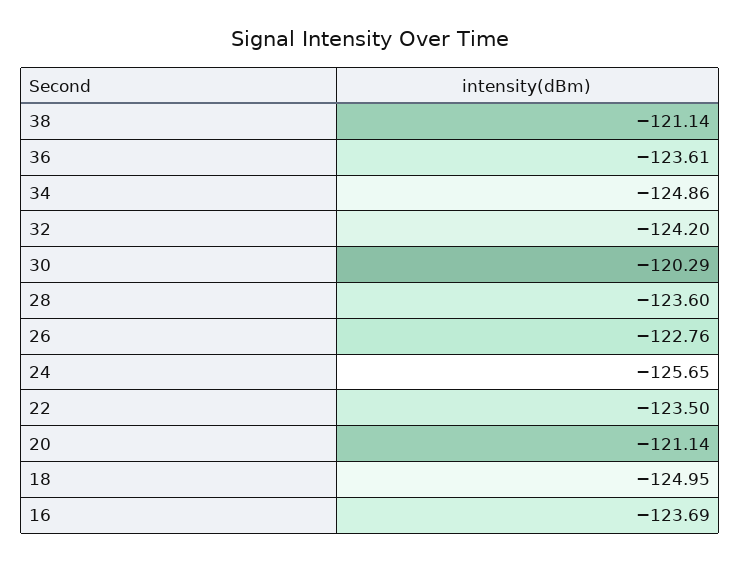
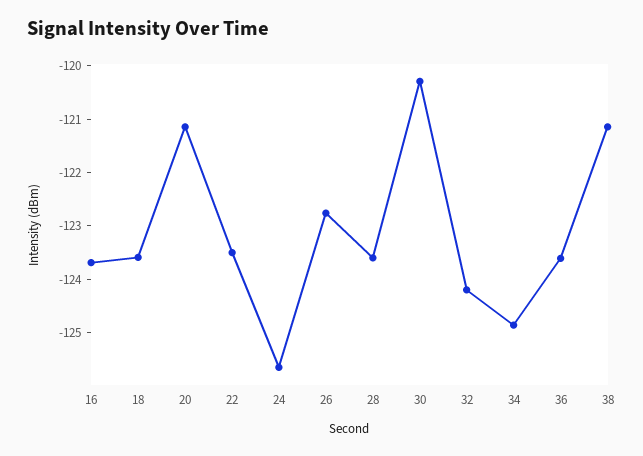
18: -124.95 -> -123.6

